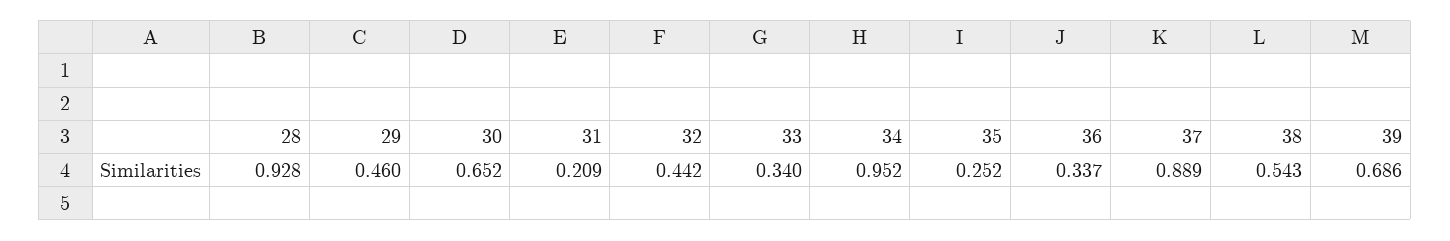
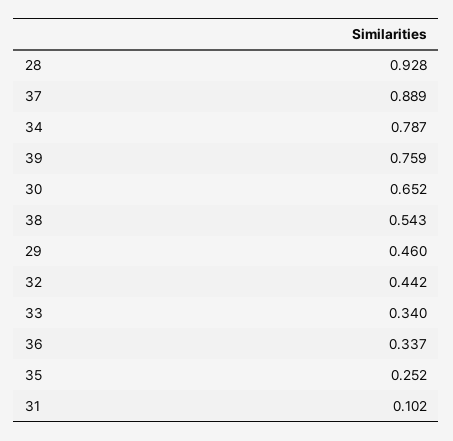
31: 0.209 -> 0.102
34: 0.952 -> 0.787
39: 0.686 -> 0.759

